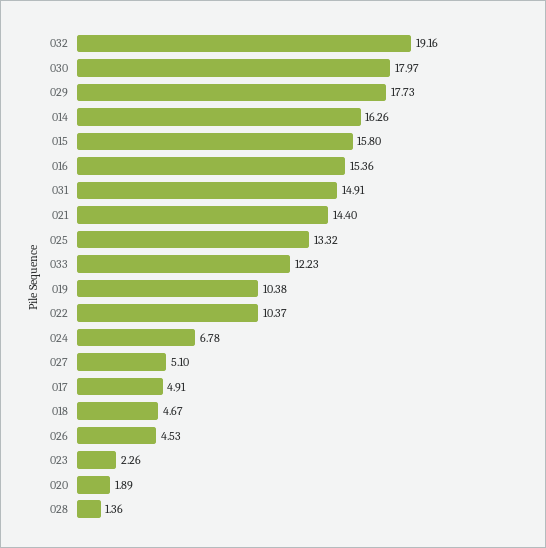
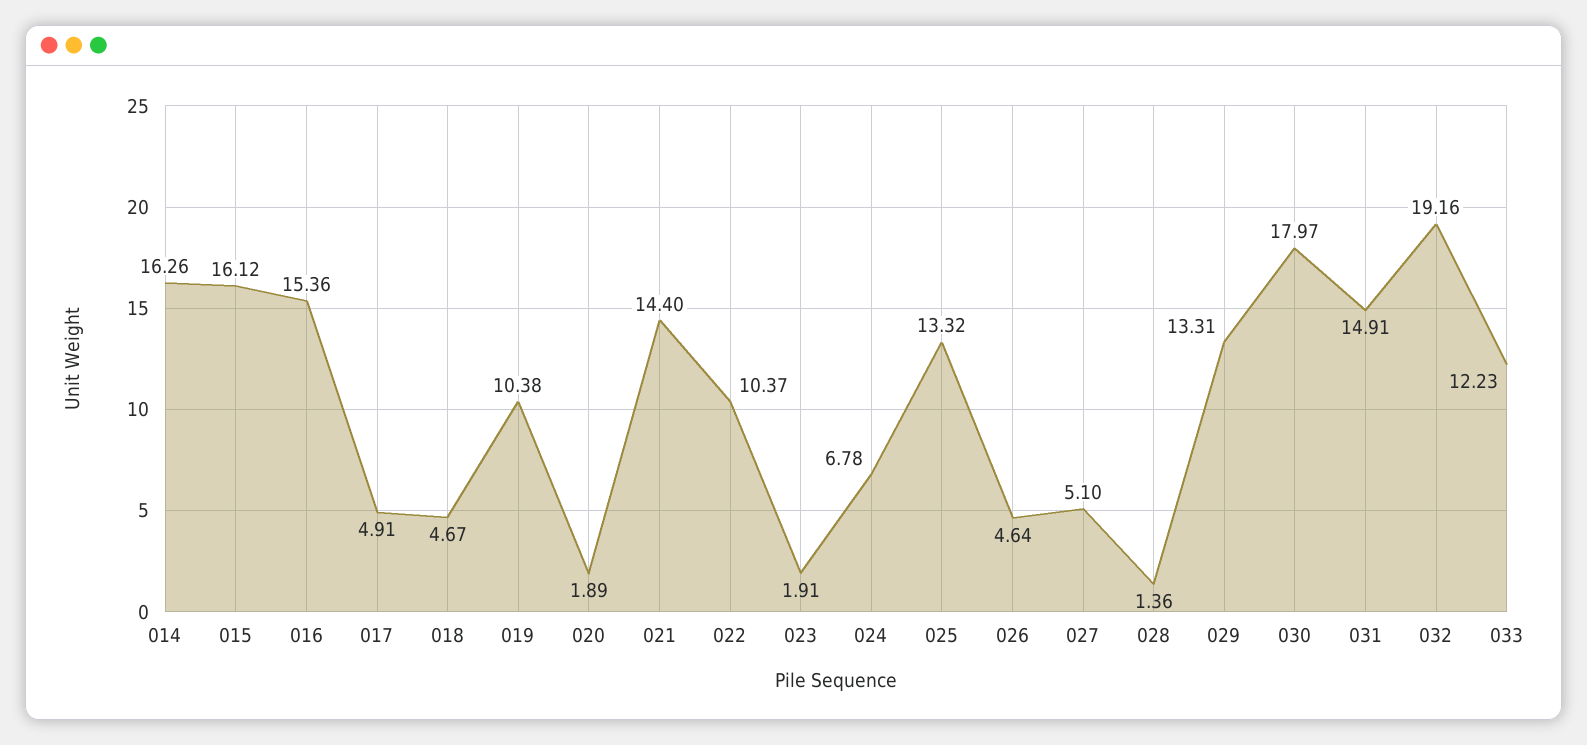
029: 17.73 -> 13.31
015: 15.8 -> 16.12
026: 4.53 -> 4.64
023: 2.26 -> 1.91

